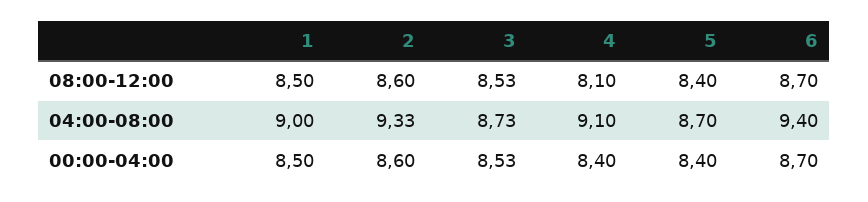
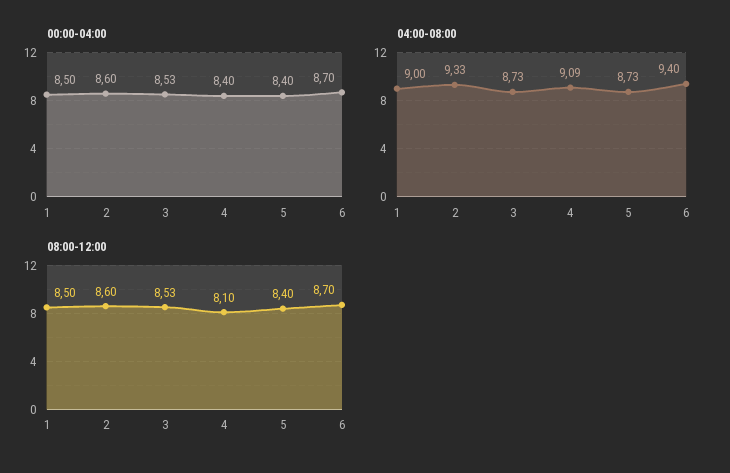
04:00-08:00, 4: 9.1 -> 9.09
04:00-08:00, 5: 8.7 -> 8.73

